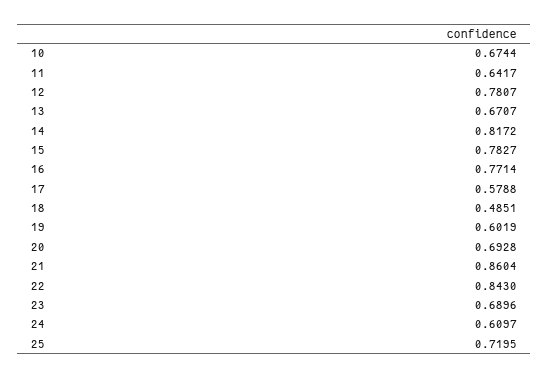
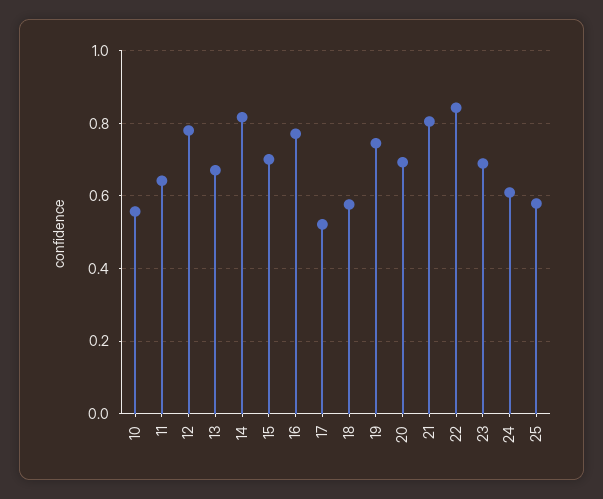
10: 0.6744 -> 0.56
15: 0.7827 -> 0.7
17: 0.5788 -> 0.52
18: 0.4851 -> 0.58
19: 0.6019 -> 0.74
21: 0.8604 -> 0.8
25: 0.7195 -> 0.58

